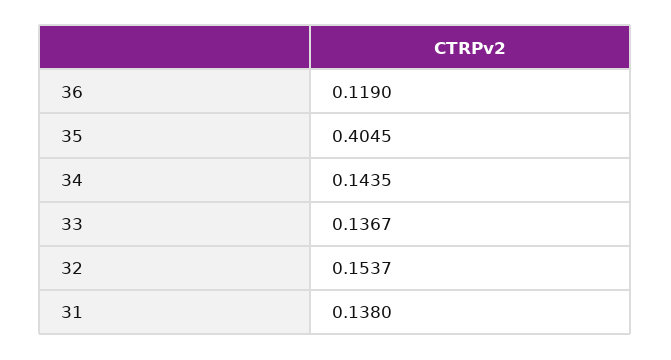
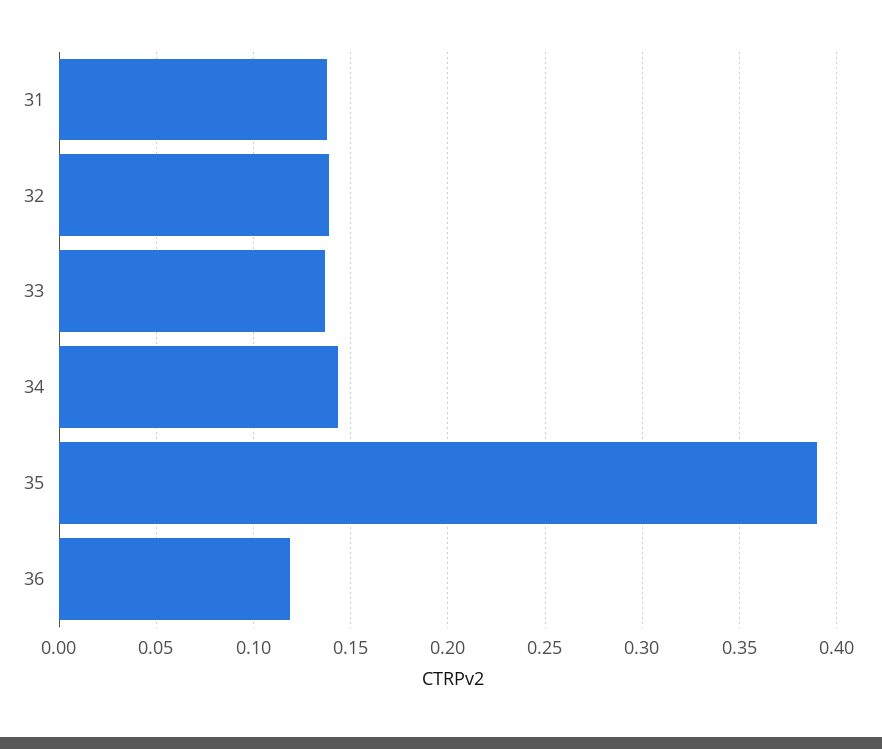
35: 0.4045 -> 0.39
32: 0.1537 -> 0.14

